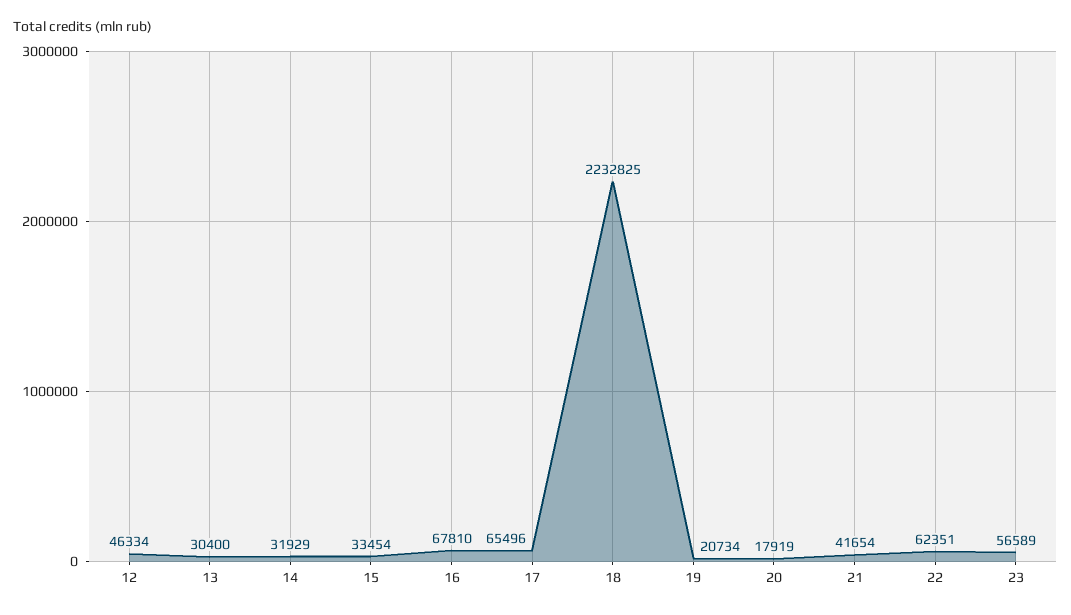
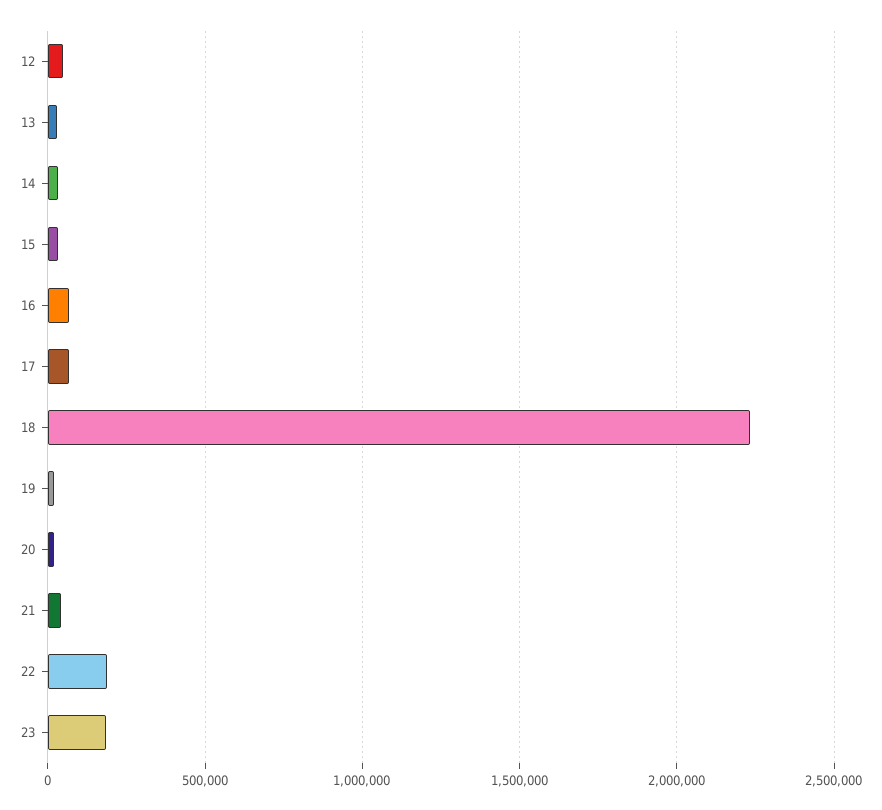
22: 62351 -> 200000
23: 56589 -> 200000

